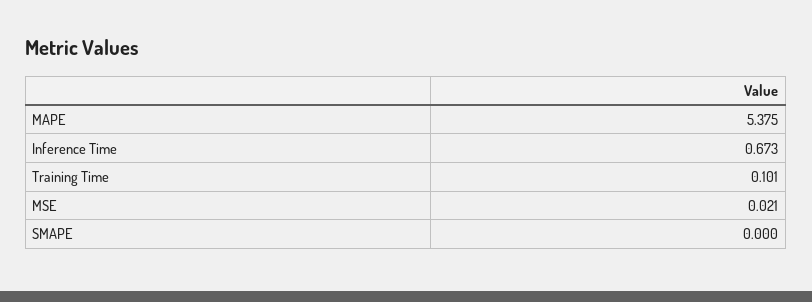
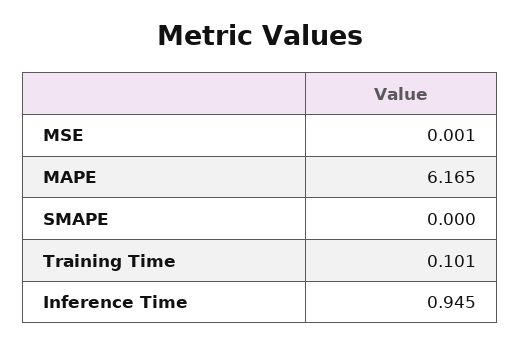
MAPE: 5.375 -> 6.165
Inference Time: 0.673 -> 0.945
MSE: 0.021 -> 0.001

